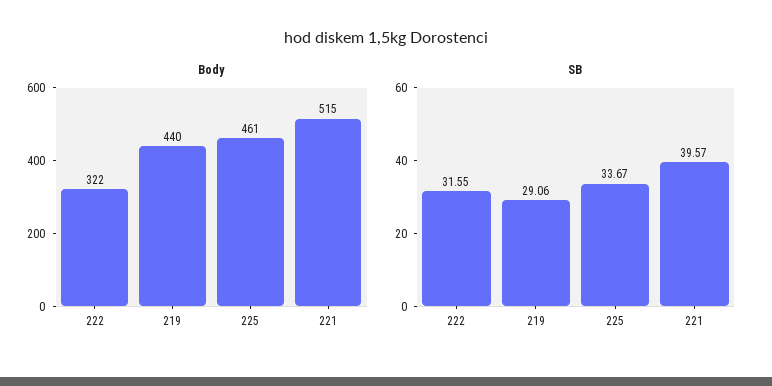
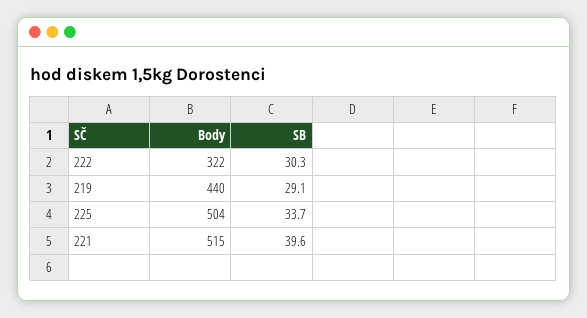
Body, 225: 461 -> 504
SB, 222: 31.55 -> 30.3

